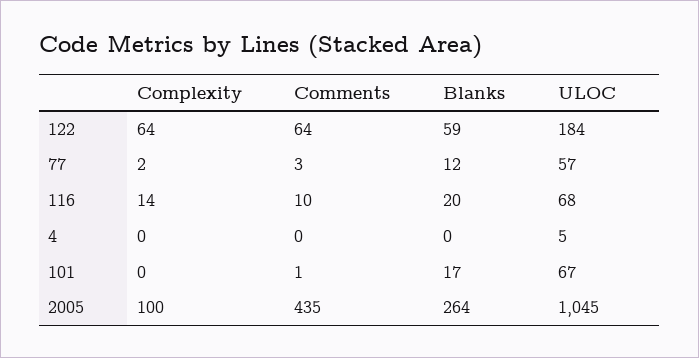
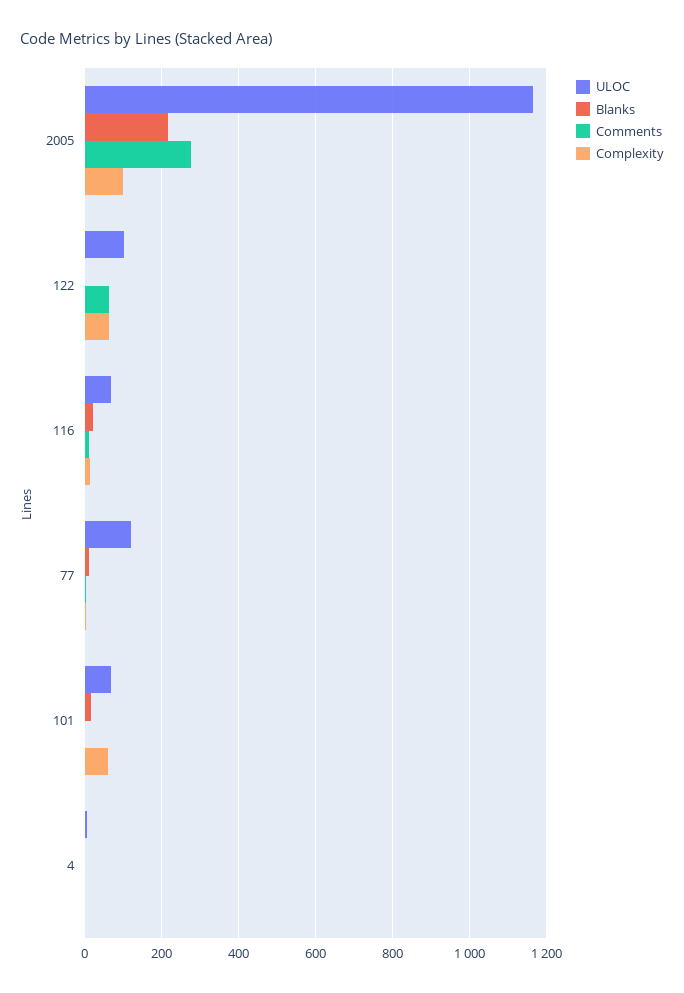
Blanks, 122: 59 -> 0
ULOC, 122: 184 -> 100
ULOC, 77: 57 -> 120
Complexity, 101: 0 -> 60
Comments, 2005: 435 -> 280
Blanks, 2005: 264 -> 220
ULOC, 2005: 1045 -> 1160

